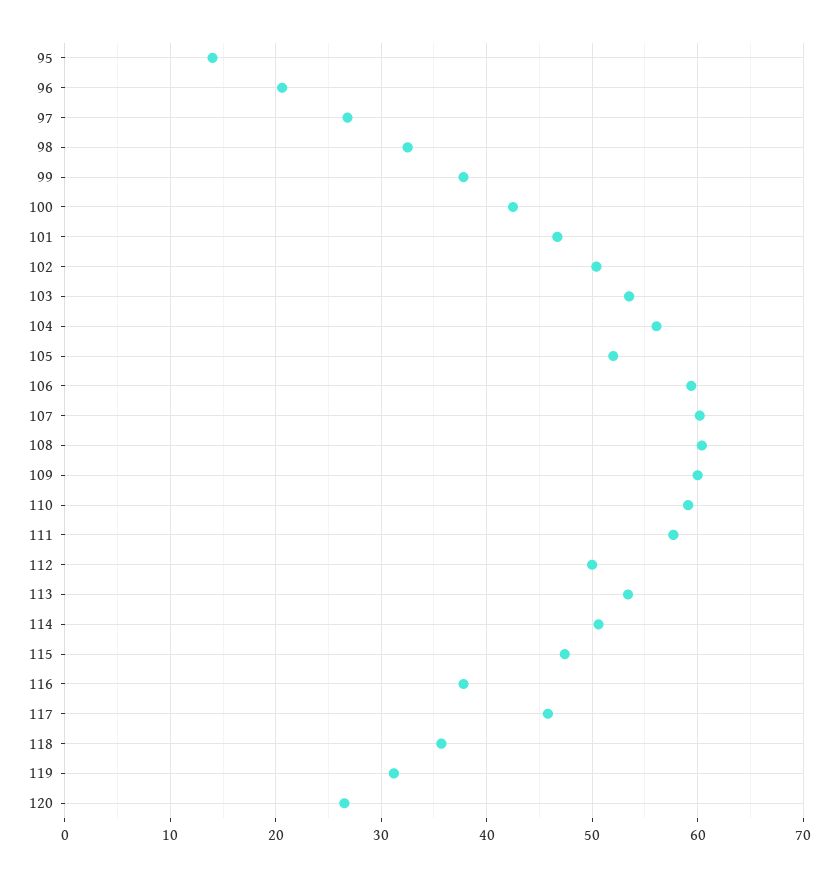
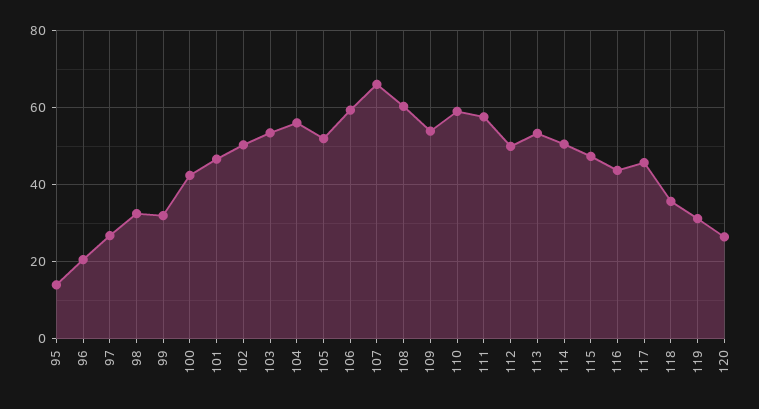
99: 38 -> 32
107: 60 -> 66
109: 60 -> 54
116: 38 -> 44

